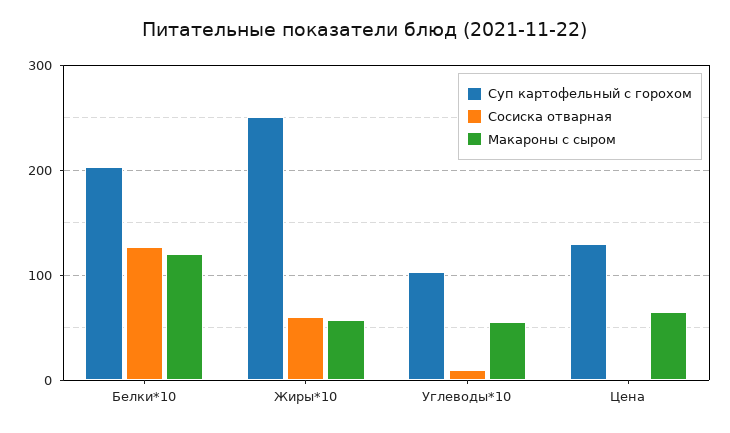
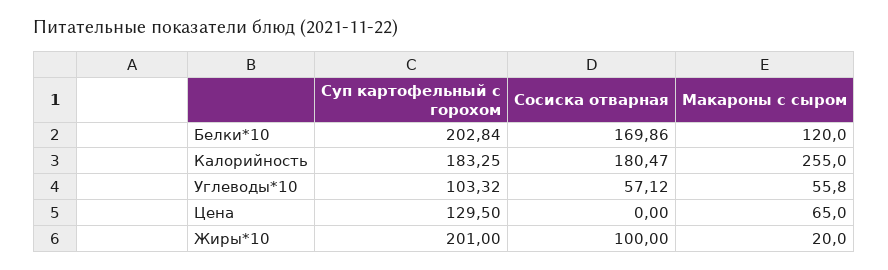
Сосиска отварная, Белки*10: 130 -> 169.86
Суп картофельный с горохом, Жиры*10: 250 -> 201
Сосиска отварная, Жиры*10: 60 -> 100
Макароны с сыром, Жиры*10: 60 -> 20
Сосиска отварная, Углеводы*10: 10 -> 57.12
Суп картофельный с горохом, Калорийность: none -> 183.25
Сосиска отварная, Калорийность: none -> 180.47
Макароны с сыром, Калорийность: none -> 255

